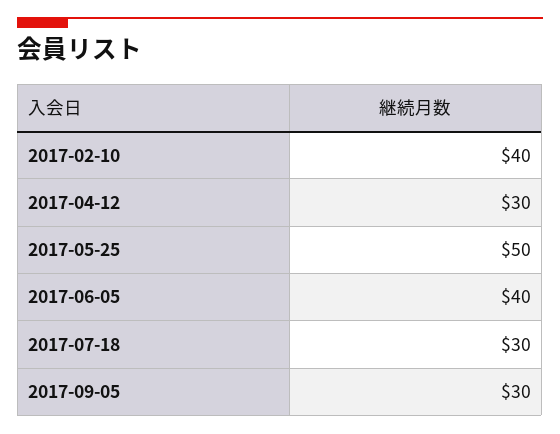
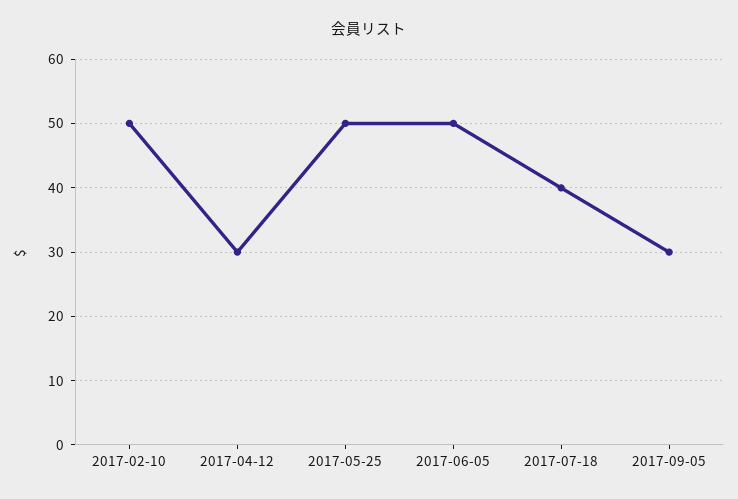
2017-02-10: 40 -> 50
2017-06-05: 40 -> 50
2017-07-18: 30 -> 40

